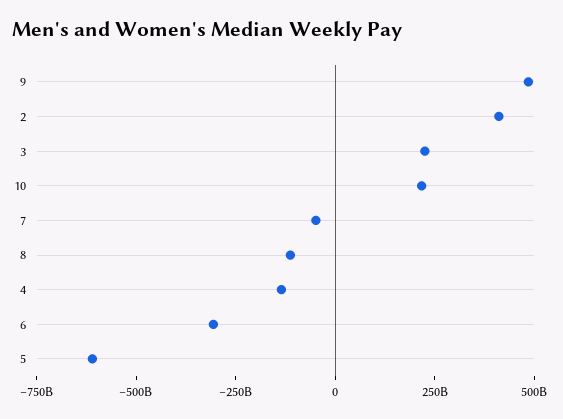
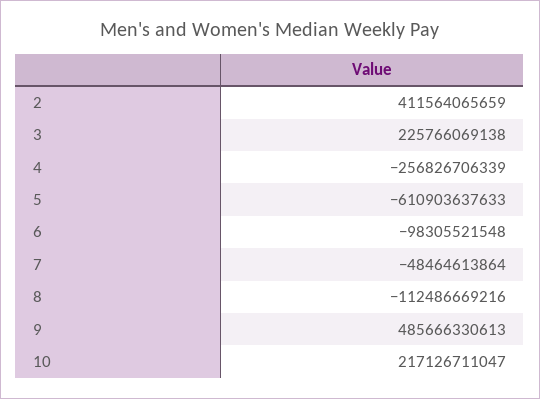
4: -150000000000 -> -256826706339
6: -300000000000 -> -98305521548

